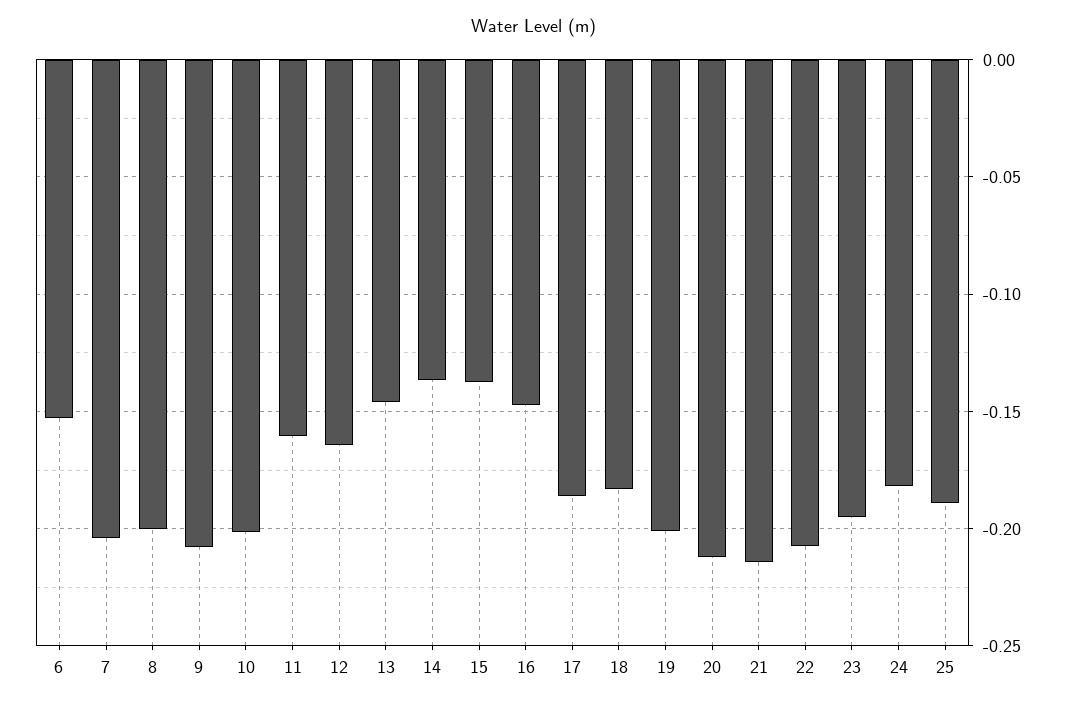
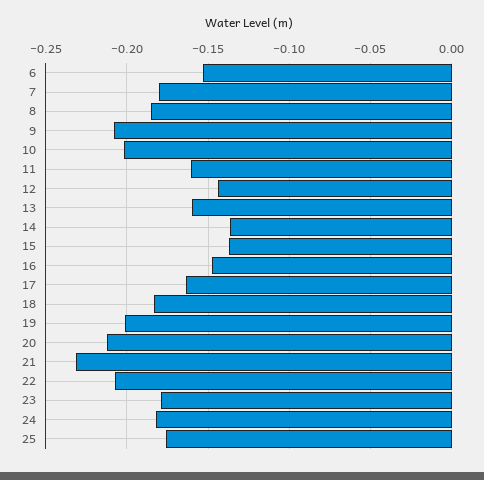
7: -0.205 -> -0.18
8: -0.2 -> -0.185
12: -0.165 -> -0.145
13: -0.145 -> -0.16
17: -0.185 -> -0.165
21: -0.215 -> -0.23
23: -0.195 -> -0.18
25: -0.19 -> -0.175

